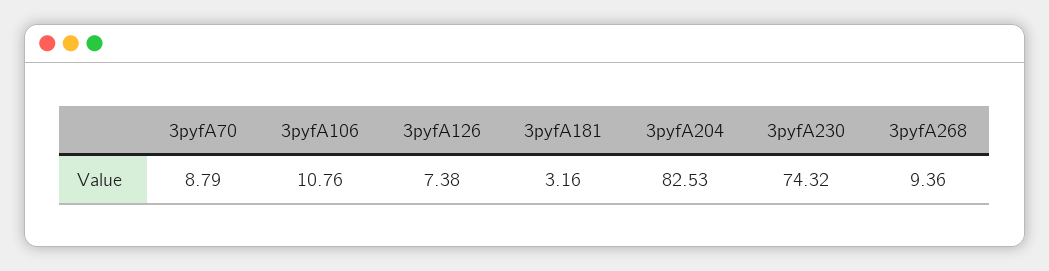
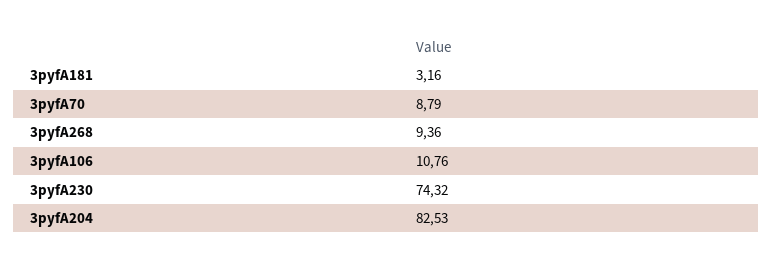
3pyfA126: 7.38 -> none

